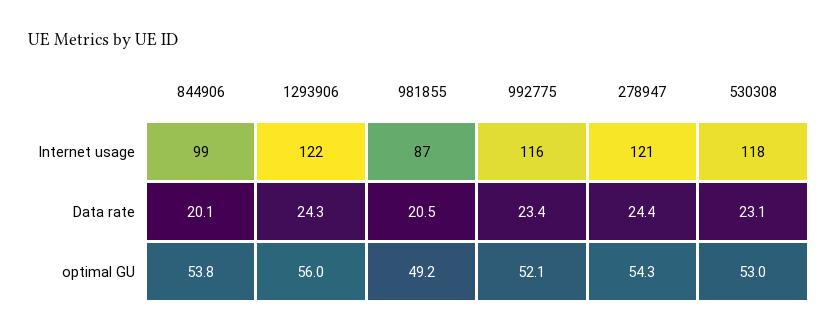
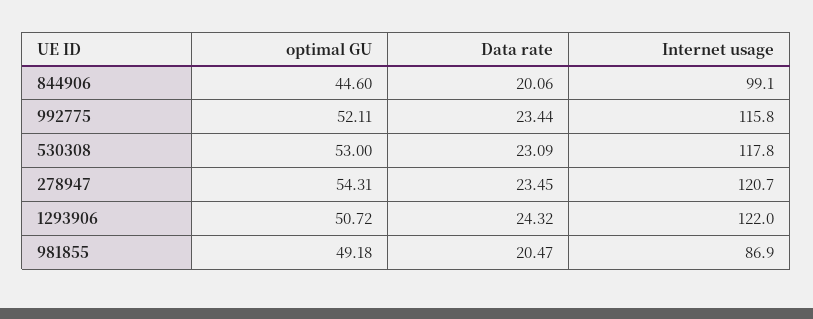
278947, Data rate: 24.4 -> 23.45
844906, optimal GU: 53.8 -> 44.6
1293906, optimal GU: 56 -> 50.72

